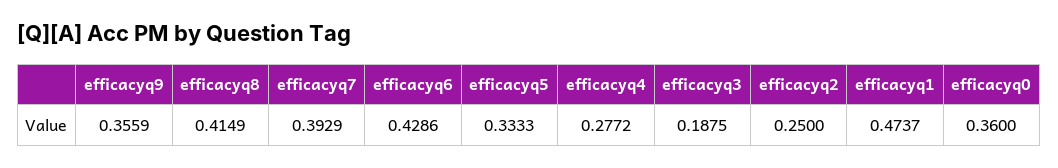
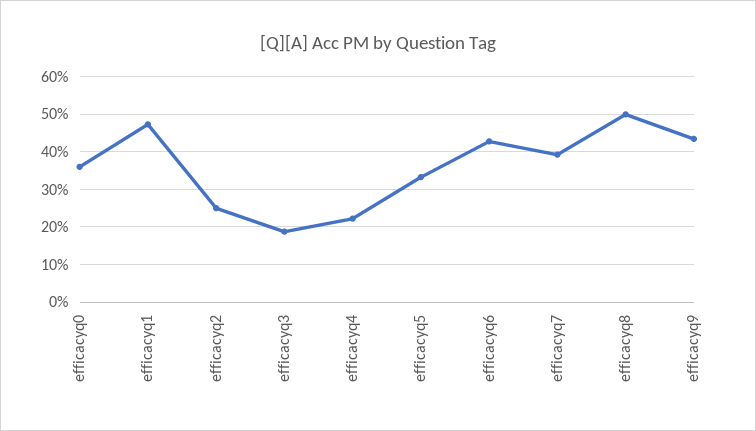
efficacyq9: 0.3559 -> 0.44
efficacyq8: 0.4149 -> 0.5
efficacyq4: 0.2772 -> 0.22

